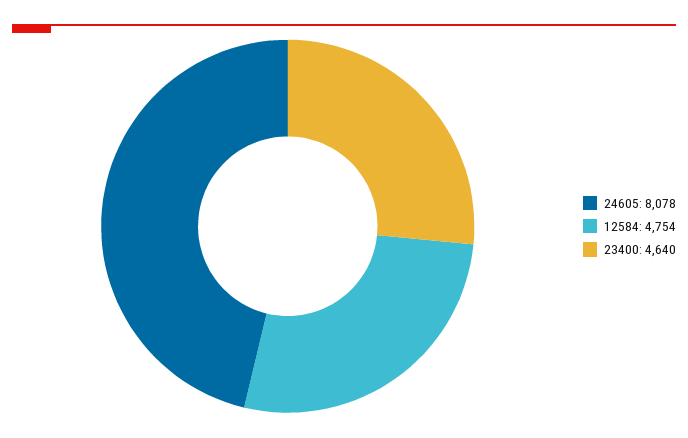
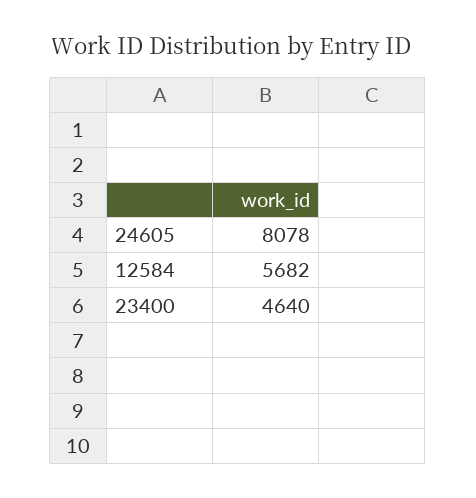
12584: 4754 -> 5682

